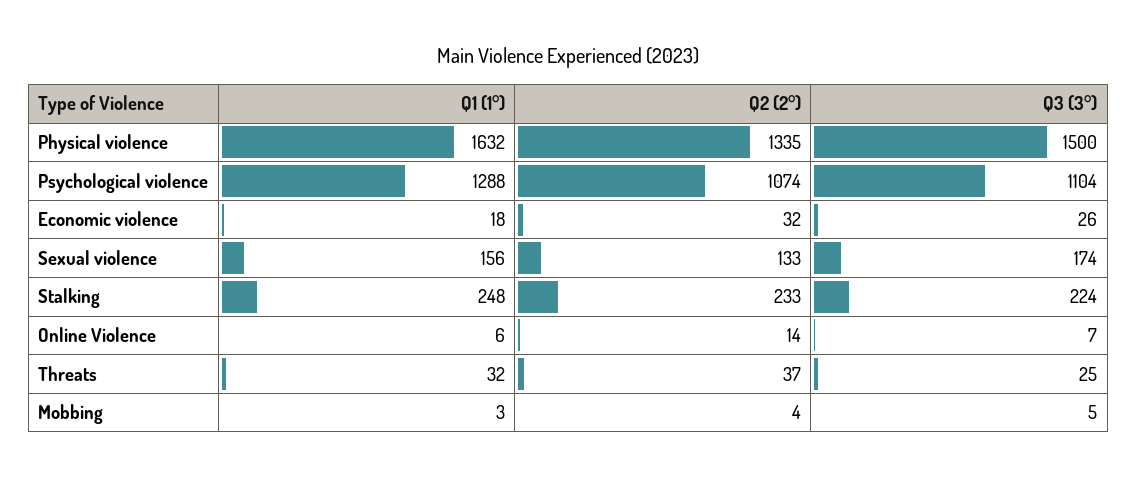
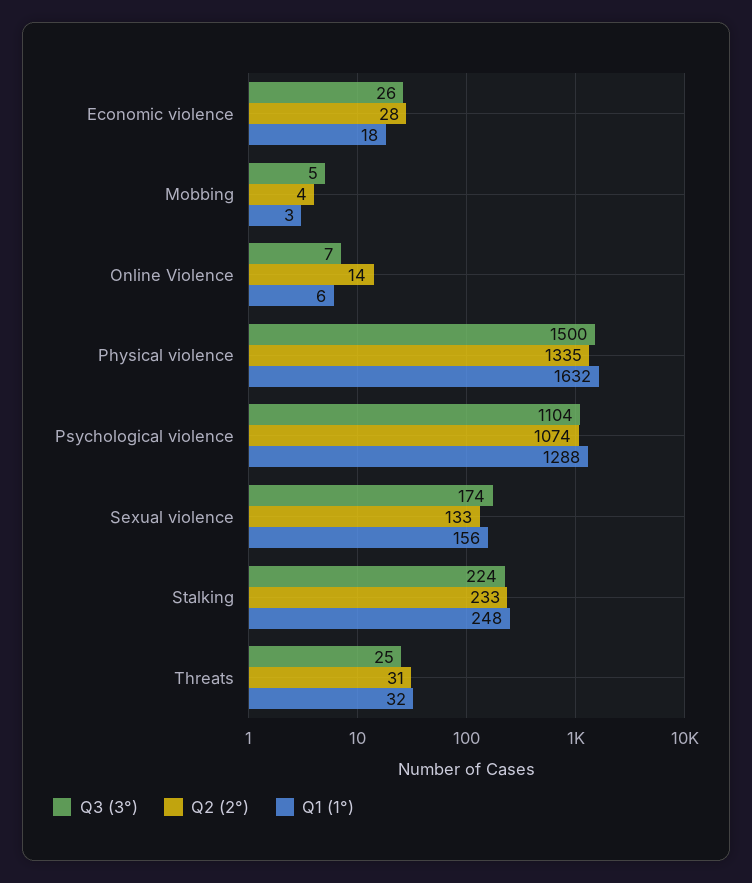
Q2 (2°), Economic violence: 32 -> 28
Q2 (2°), Threats: 37 -> 31

